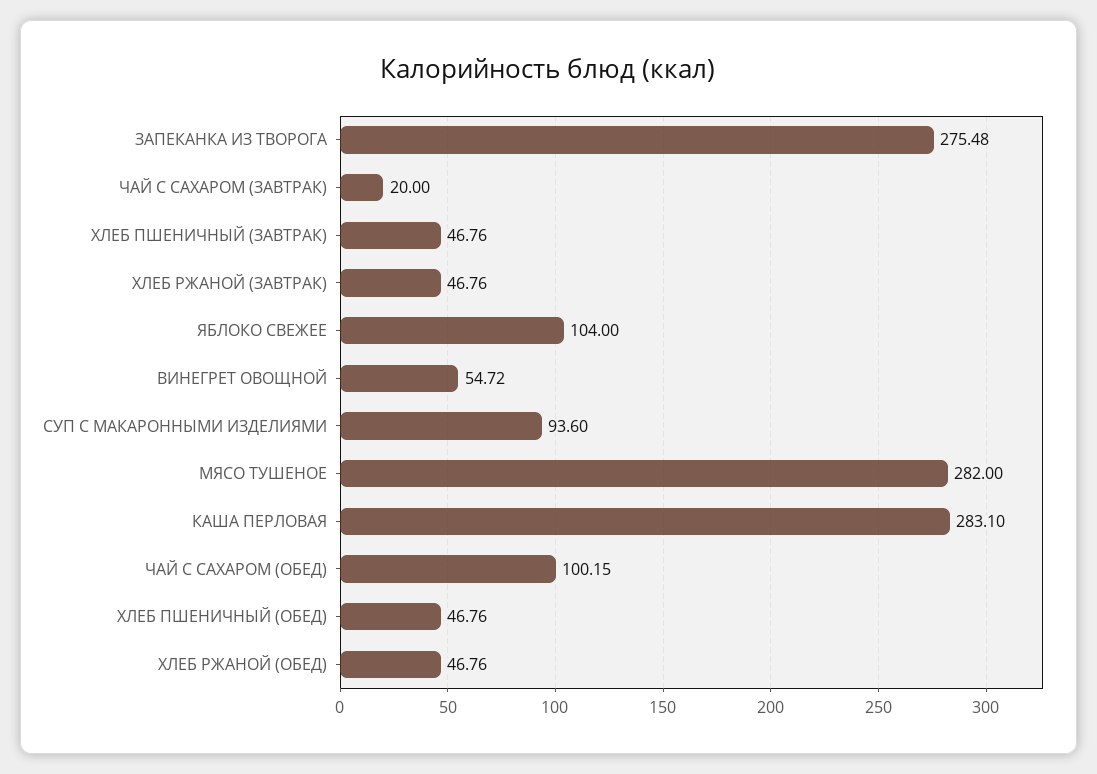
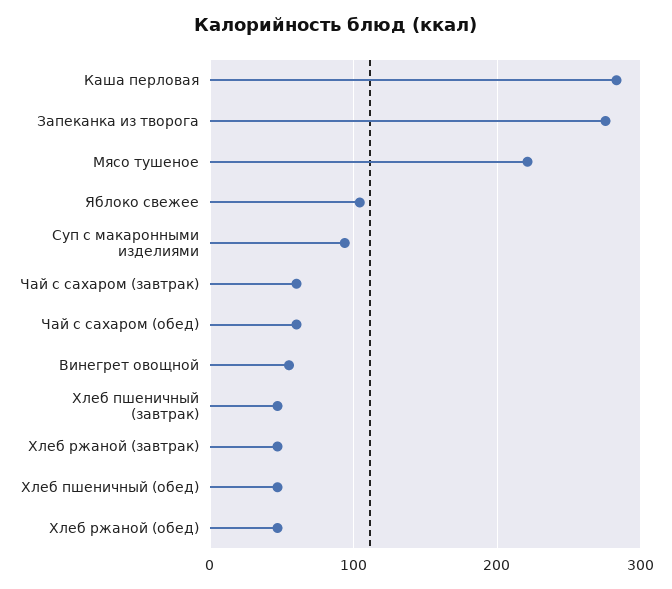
ЧАЙ С САХАРОМ (ЗАВТРАК): 20 -> 60
МЯСО ТУШЕНОЕ: 282 -> 220
ЧАЙ С САХАРОМ (ОБЕД): 100.15 -> 60

